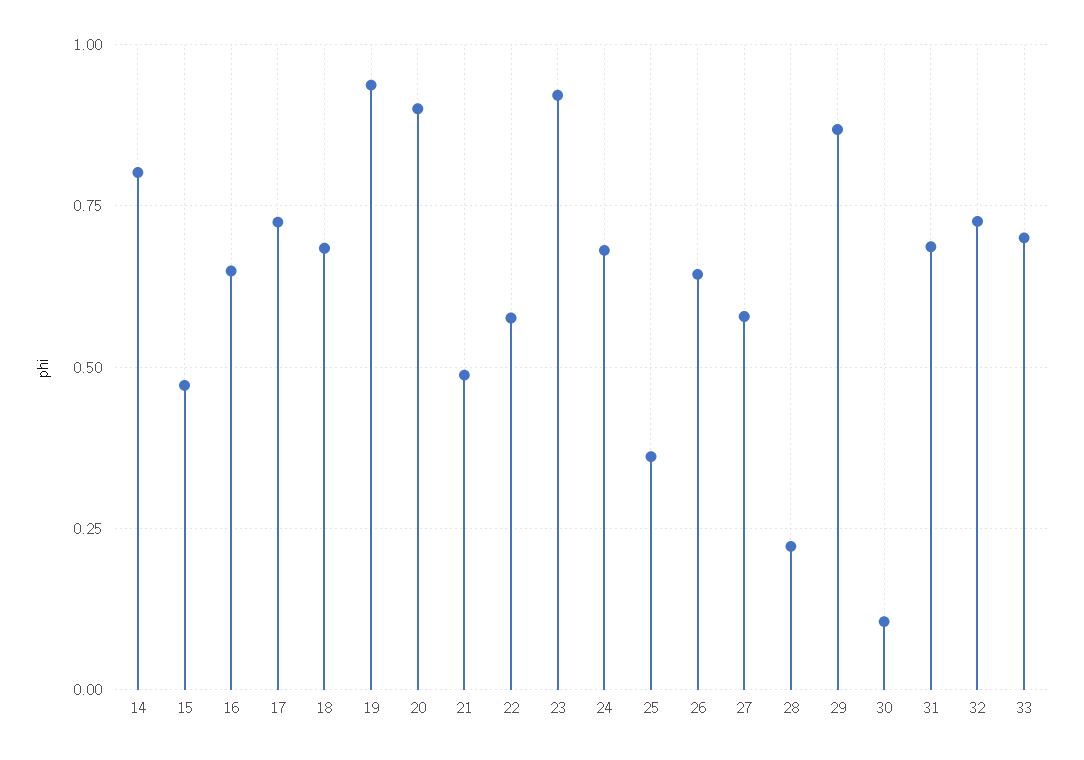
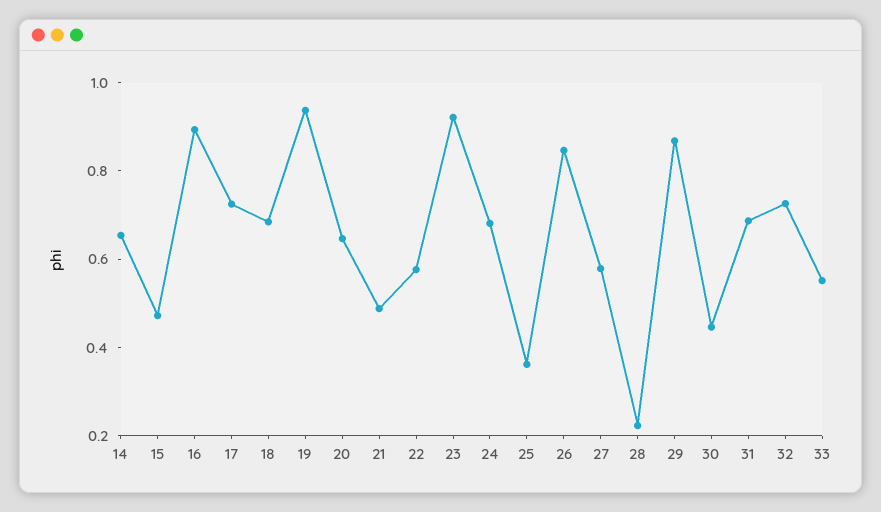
14: 0.8 -> 0.65
16: 0.65 -> 0.9
20: 0.9 -> 0.65
26: 0.65 -> 0.85
30: 0.1 -> 0.45
33: 0.7 -> 0.55

